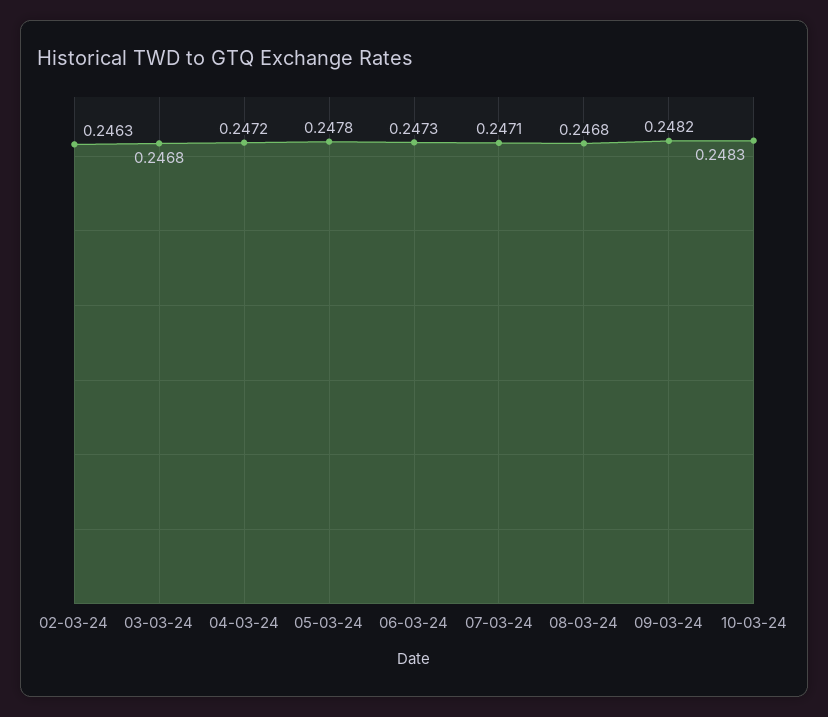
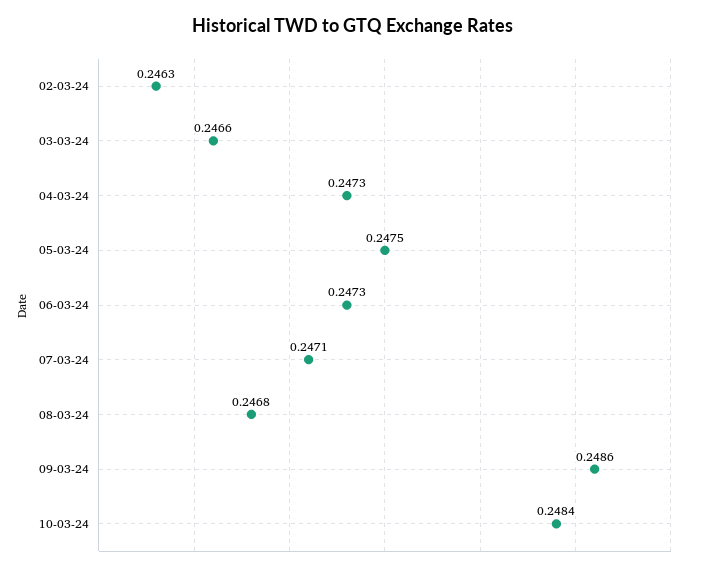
03-03-24: 0.2468 -> 0.2466
04-03-24: 0.2472 -> 0.2473
05-03-24: 0.2478 -> 0.2475
09-03-24: 0.2482 -> 0.2486
10-03-24: 0.2483 -> 0.2484

